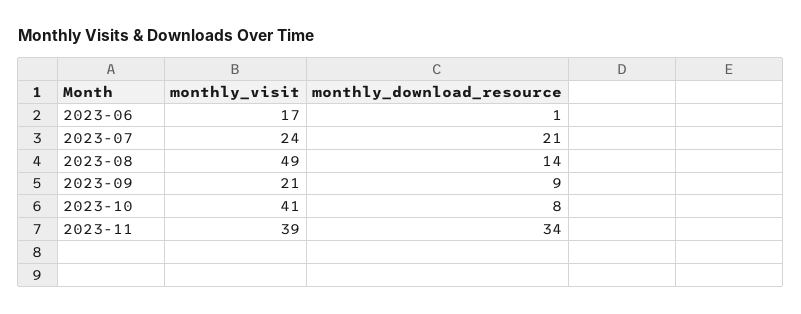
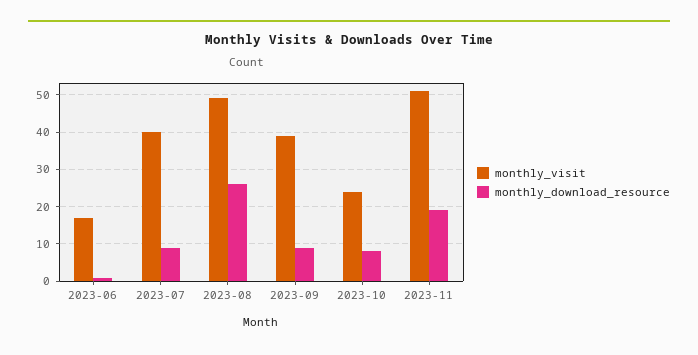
monthly_visit, 2023-07: 24 -> 40
monthly_download_resource, 2023-07: 21 -> 10
monthly_download_resource, 2023-08: 14 -> 25
monthly_visit, 2023-09: 21 -> 40
monthly_visit, 2023-10: 41 -> 25
monthly_visit, 2023-11: 39 -> 50
monthly_download_resource, 2023-11: 34 -> 20

